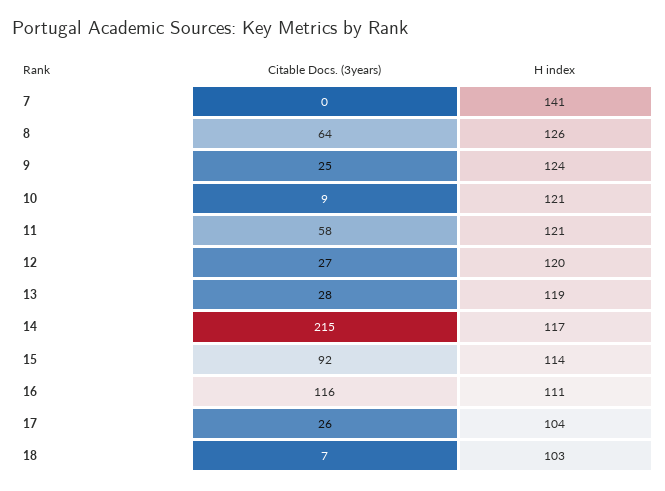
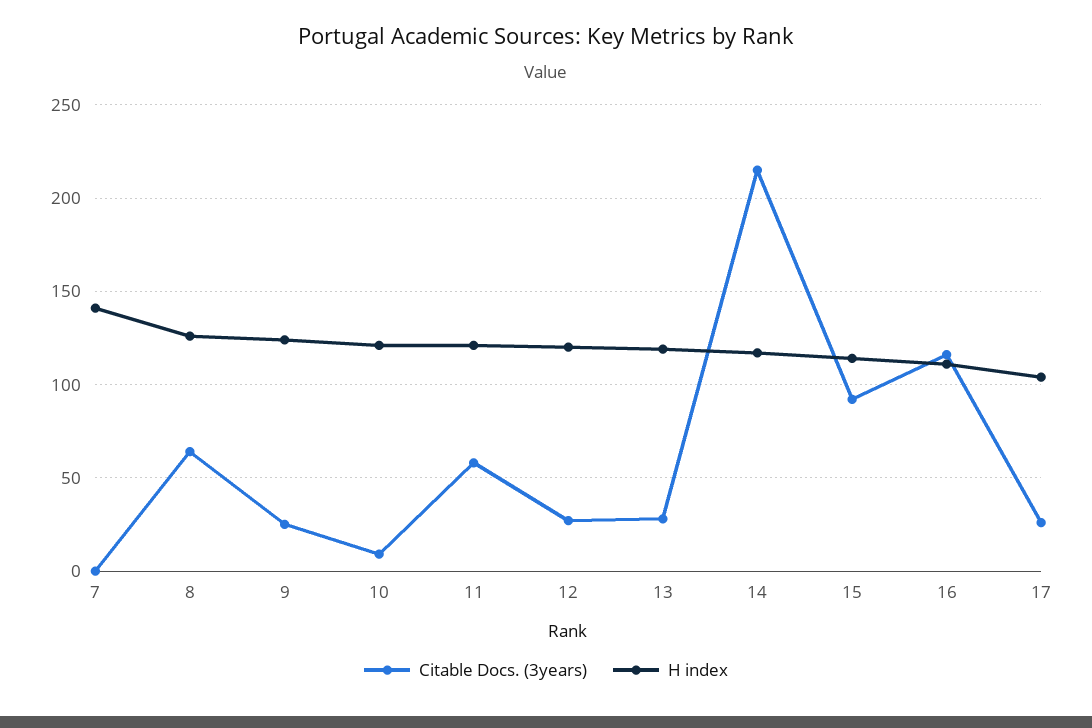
Citable Docs. (3years), 18: 7 -> none
H index, 18: 103 -> none

